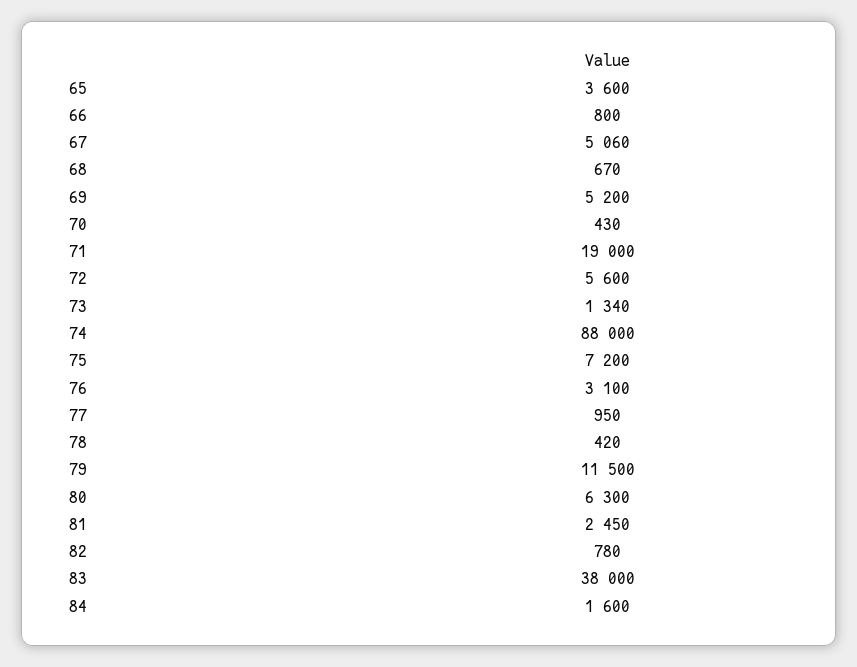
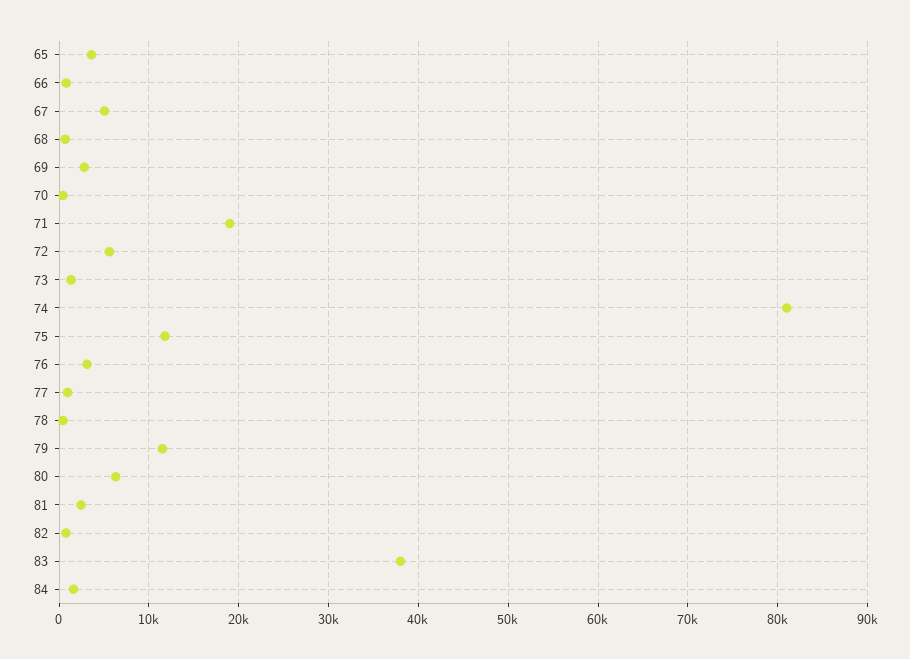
69: 5200 -> 3000
74: 88000 -> 81000
75: 7200 -> 12000

